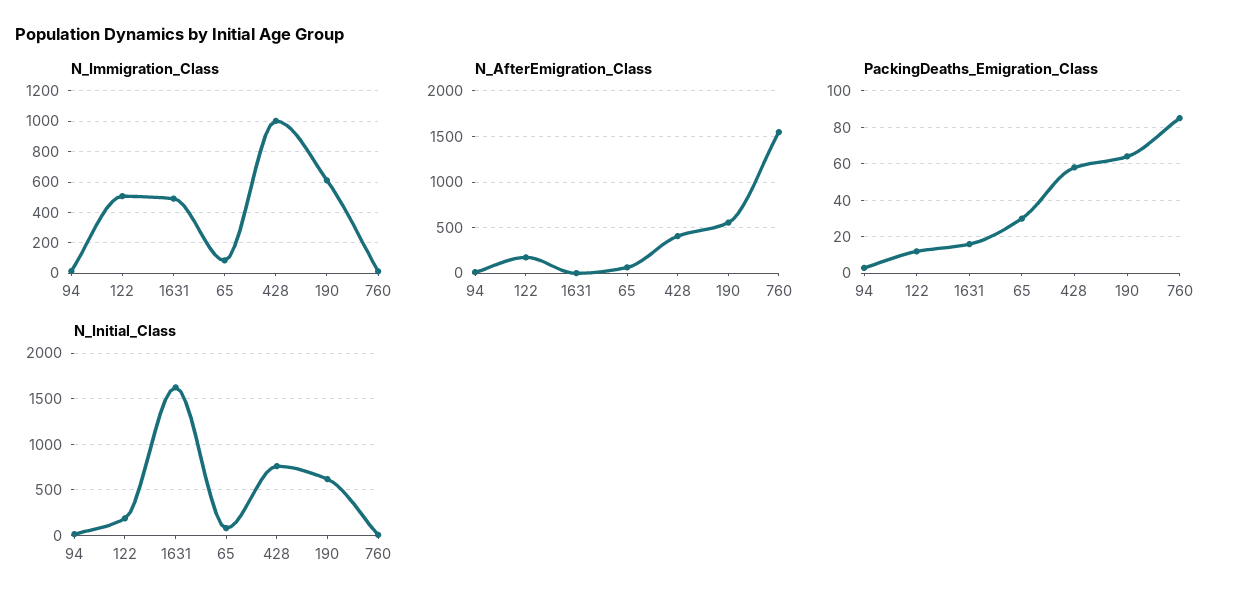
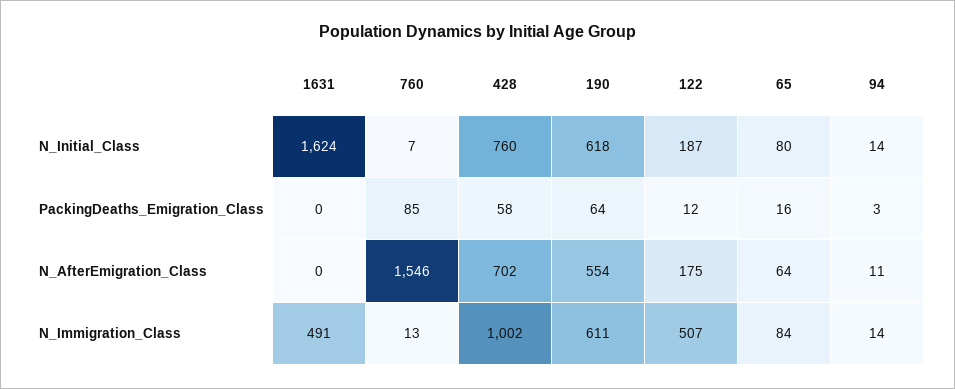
N_AfterEmigration_Class, 428: 400 -> 702
PackingDeaths_Emigration_Class, 1631: 15 -> 0
PackingDeaths_Emigration_Class, 65: 30 -> 16

